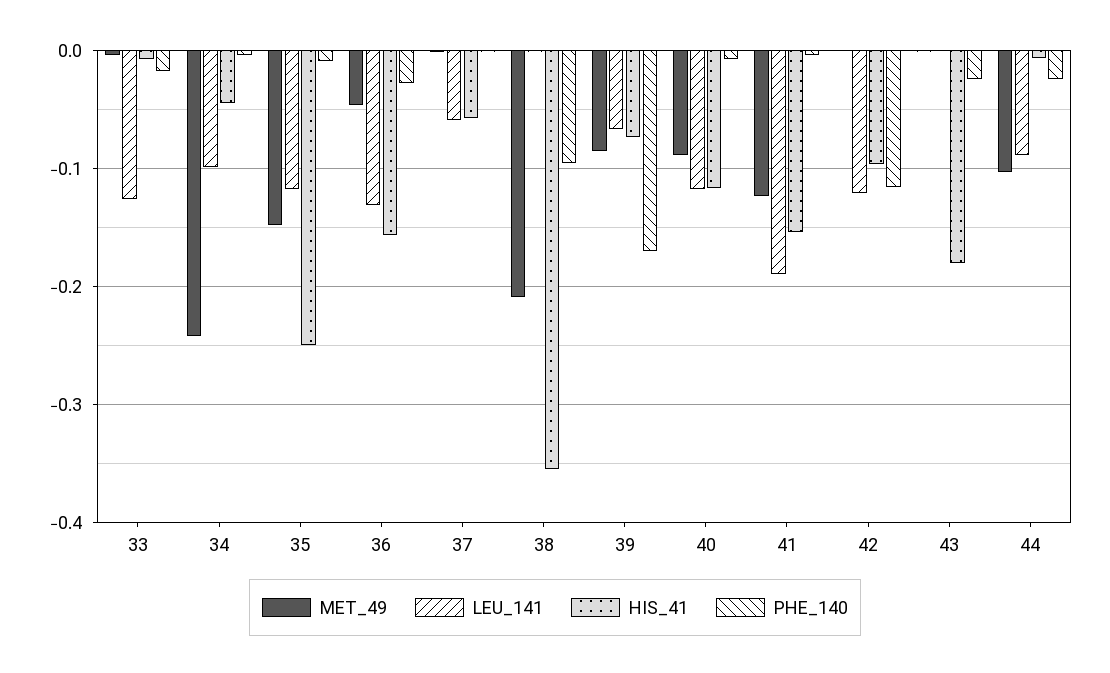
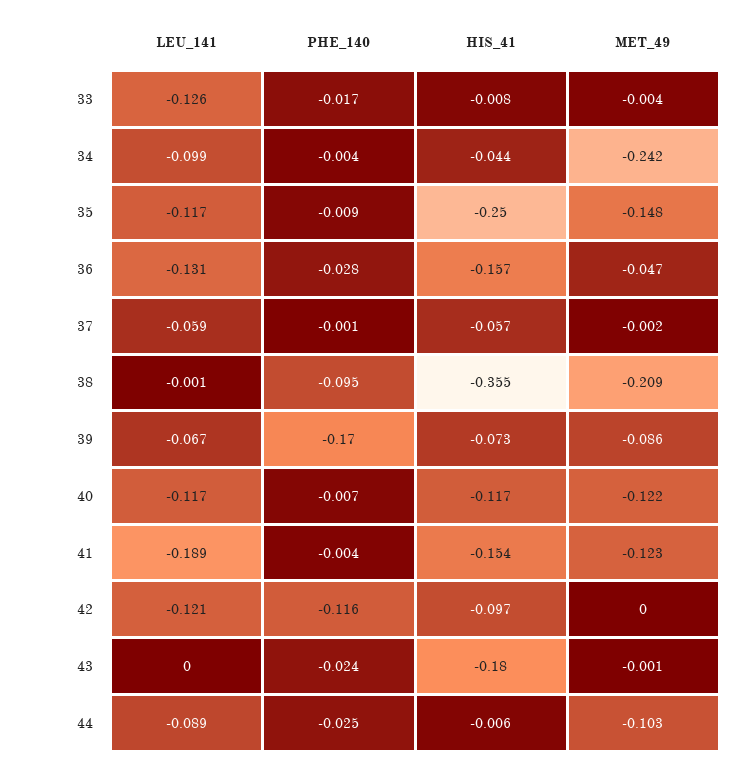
MET_49, 40: -0.09 -> -0.122

